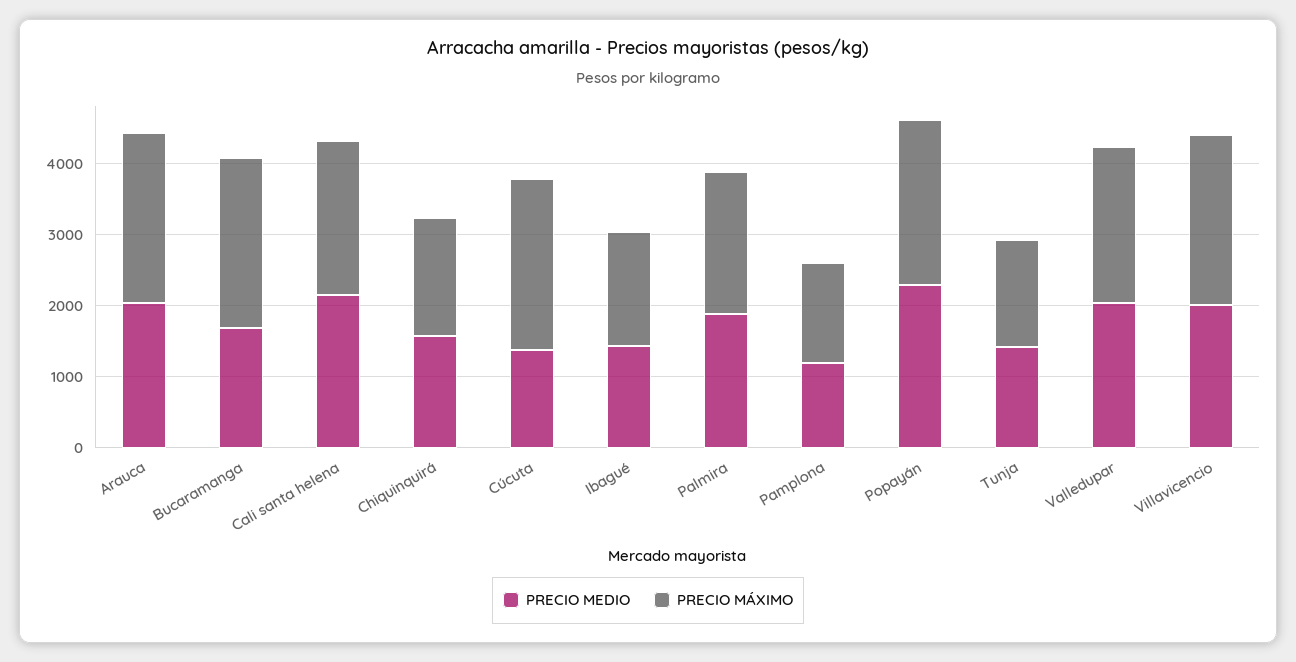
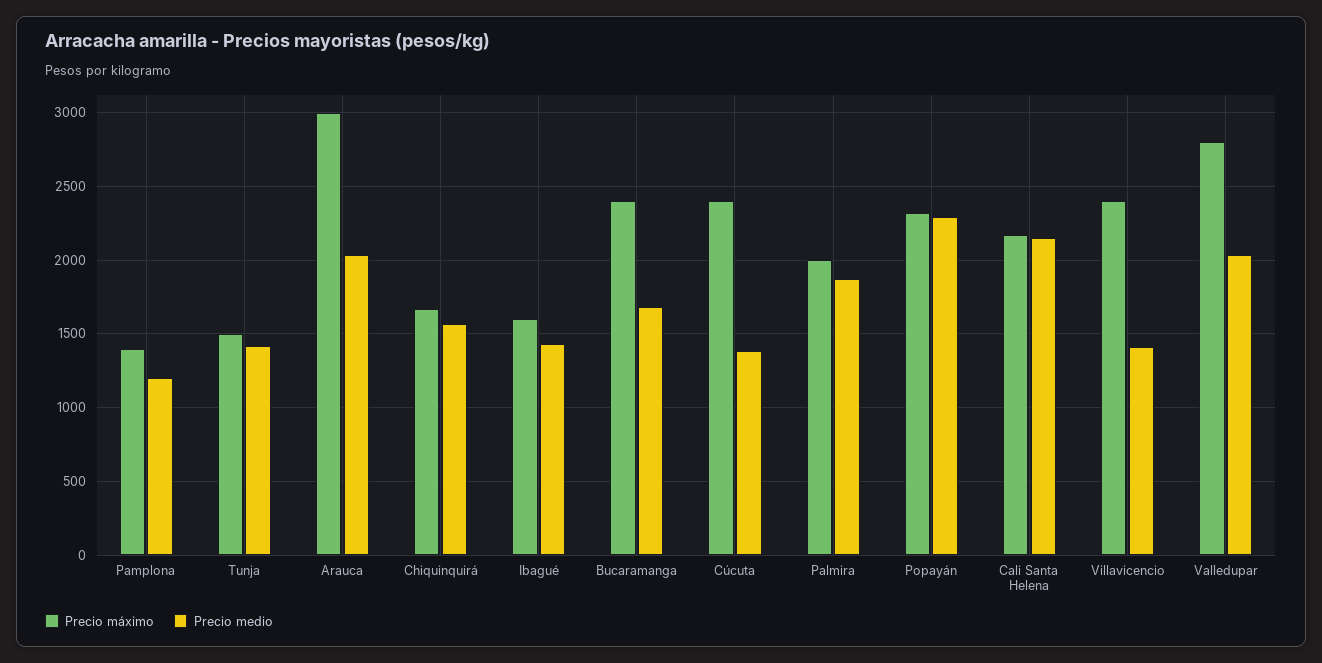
PRECIO MÁXIMO, Arauca: 2400 -> 3000
PRECIO MÁXIMO, Valledupar: 2200 -> 2800
PRECIO MEDIO, Villavicencio: 2000 -> 1400

